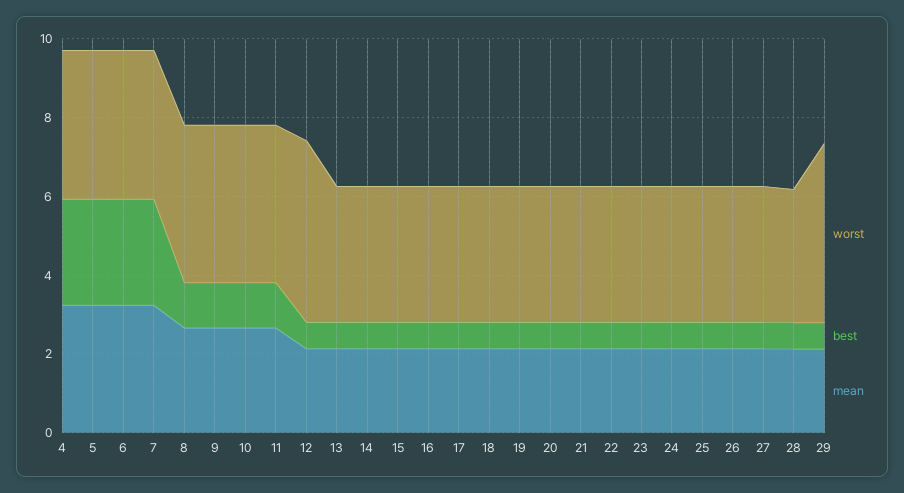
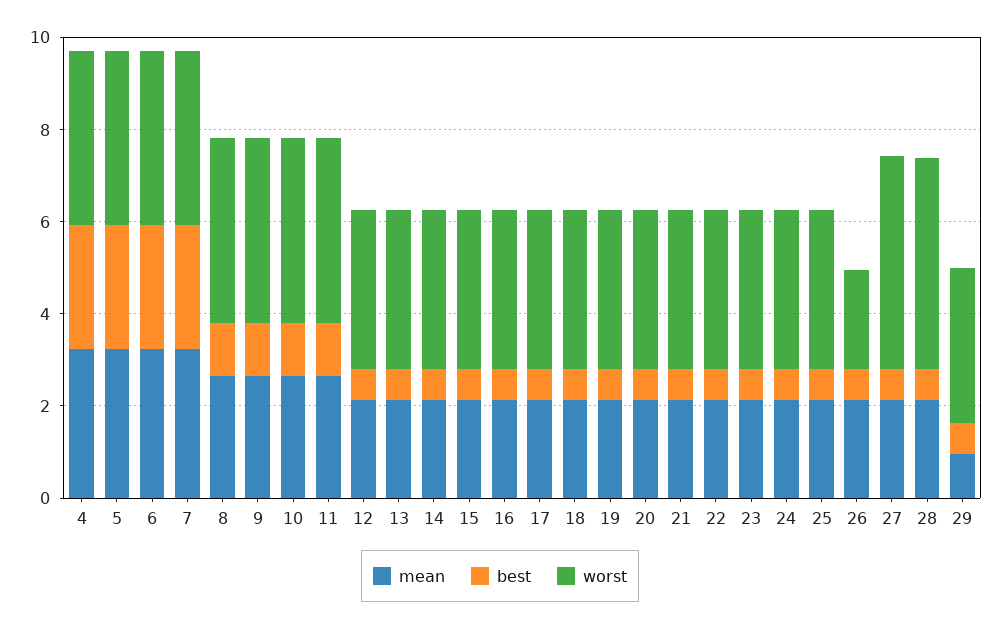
worst, 12: 4.5 -> 3.5
worst, 26: 3.5 -> 2
worst, 27: 3.5 -> 4.5
worst, 28: 3.5 -> 4.5
worst, 29: 4.5 -> 3.5
mean, 29: 2 -> 1

